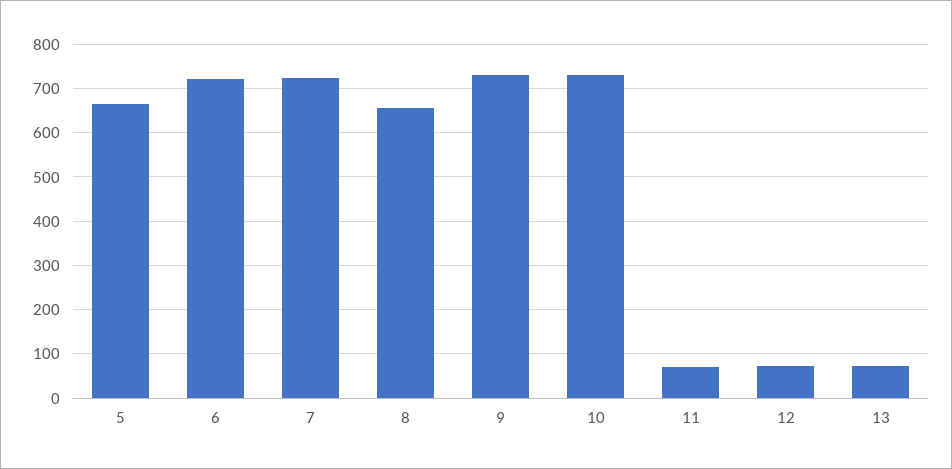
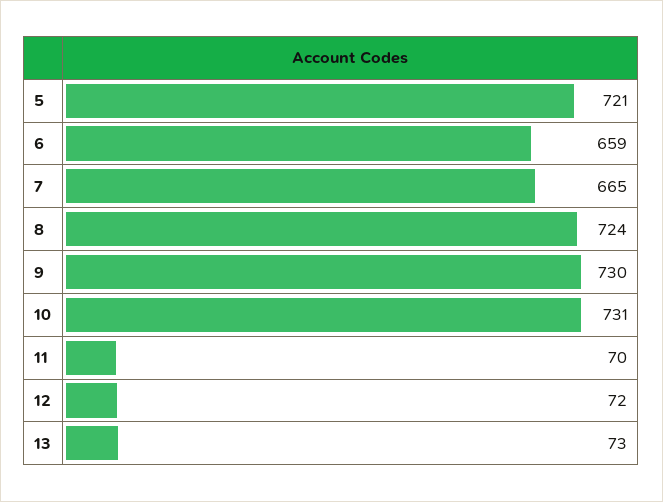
5: 660 -> 721
6: 720 -> 659
7: 720 -> 665
8: 660 -> 724

